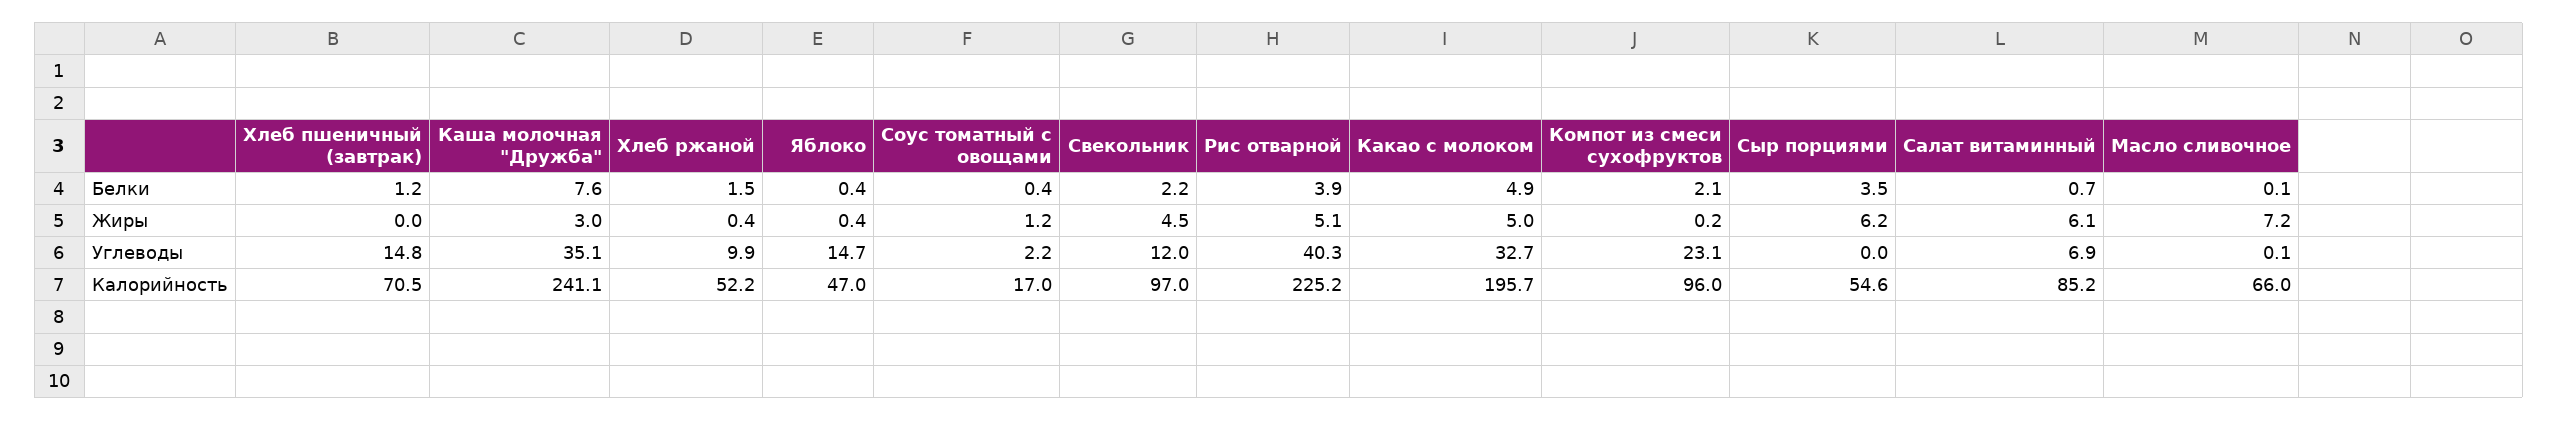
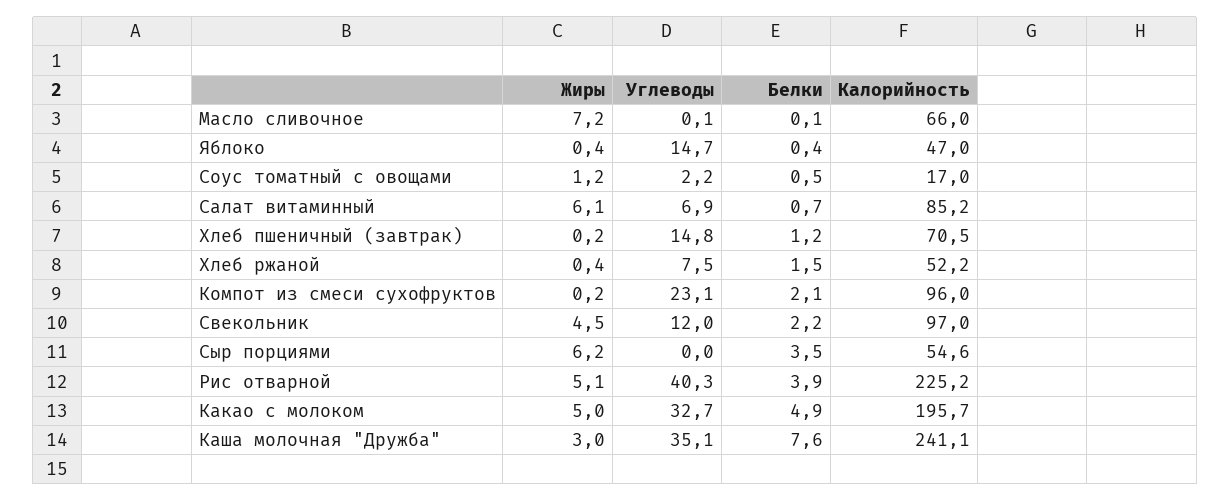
Соус томатный с овощами, Белки: 0.4 -> 0.5
Хлеб пшеничный (завтрак), Жиры: 0 -> 0.2
Хлеб ржаной, Углеводы: 9.9 -> 7.5

